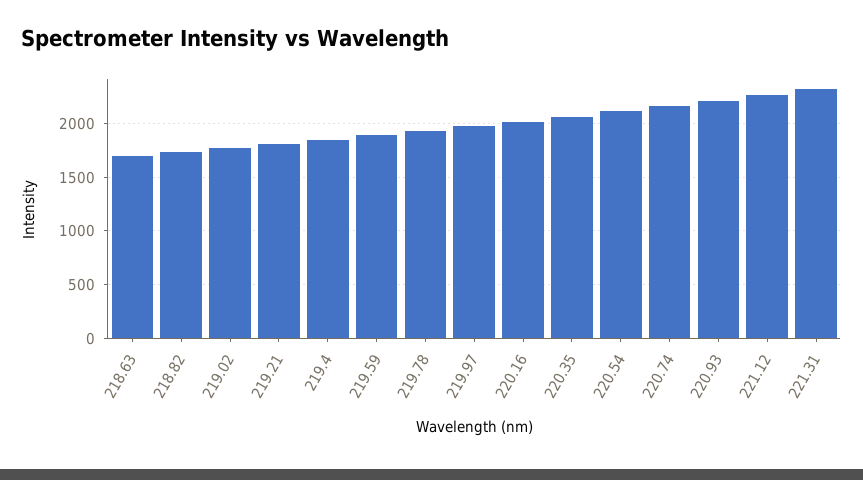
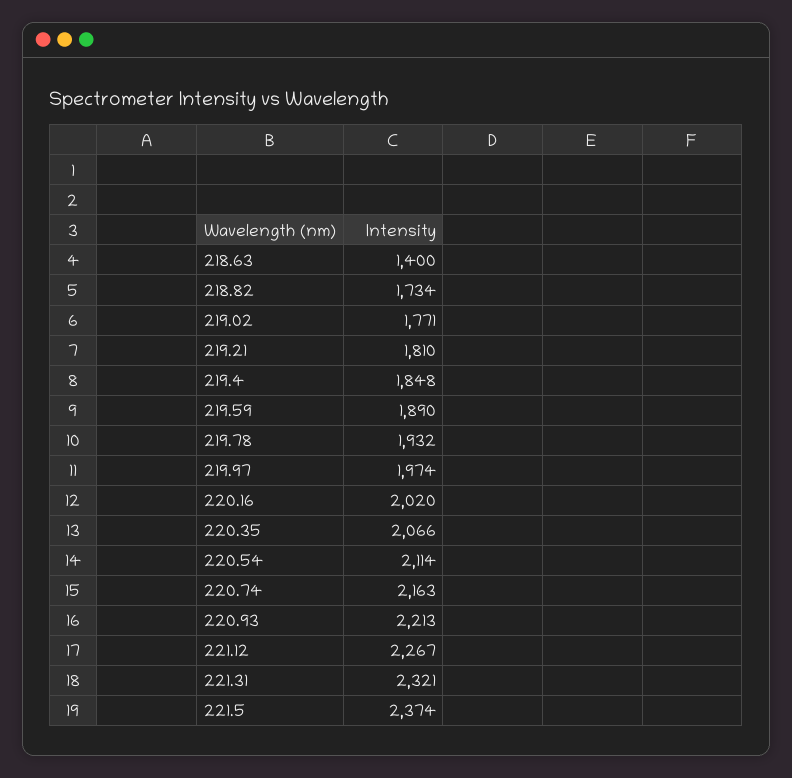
218.63: 1700 -> 1400
221.5: none -> 2374

